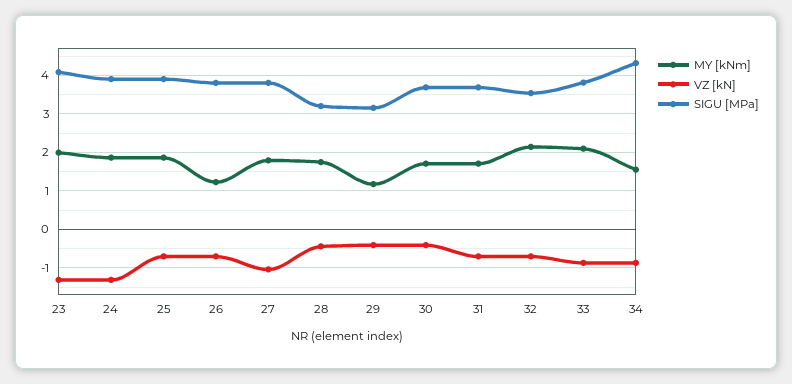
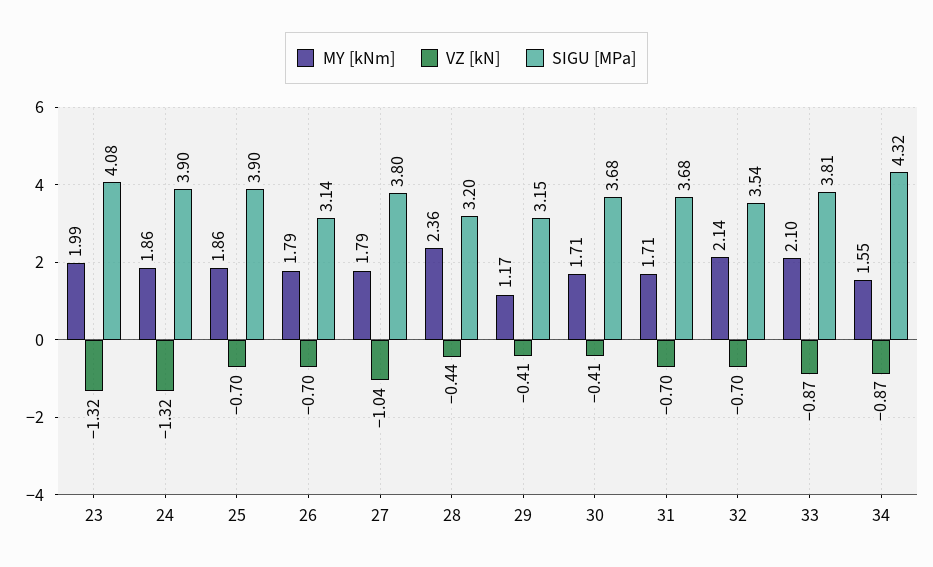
MY [kNm], 26: 1.2 -> 1.79
SIGU [MPa], 26: 3.8 -> 3.14
MY [kNm], 28: 1.8 -> 2.36

